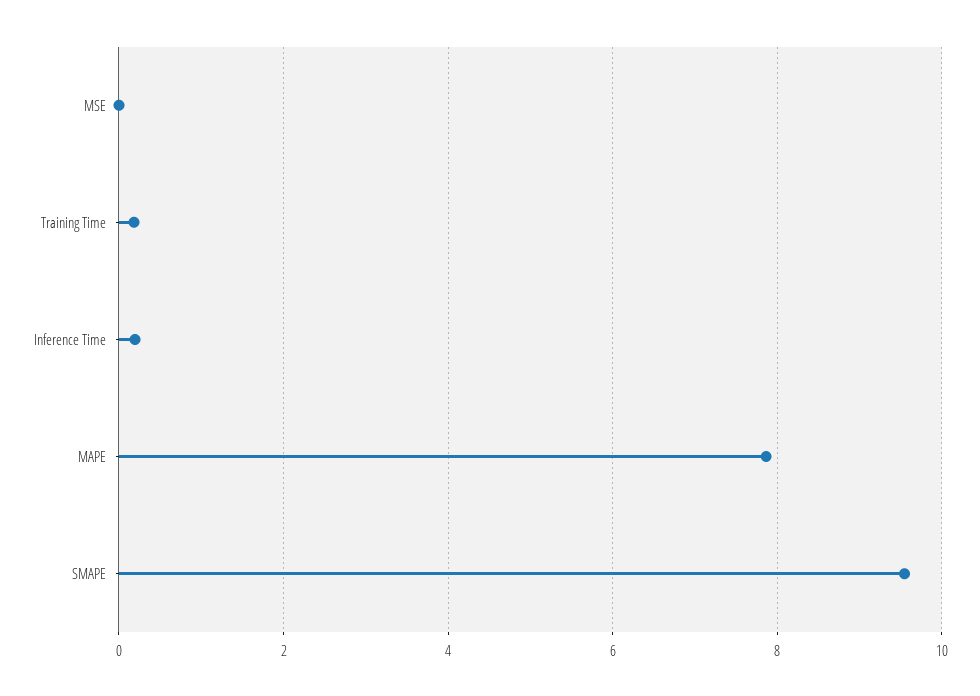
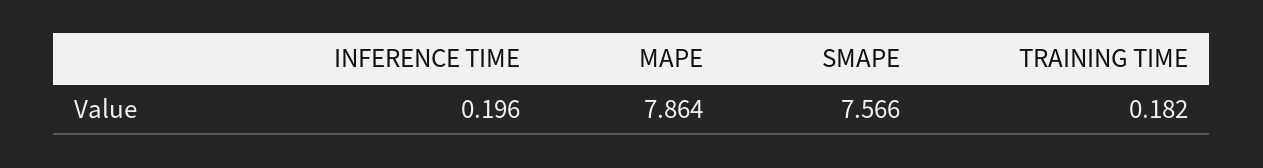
MSE: 0 -> none
SMAPE: 9.6 -> 7.566

